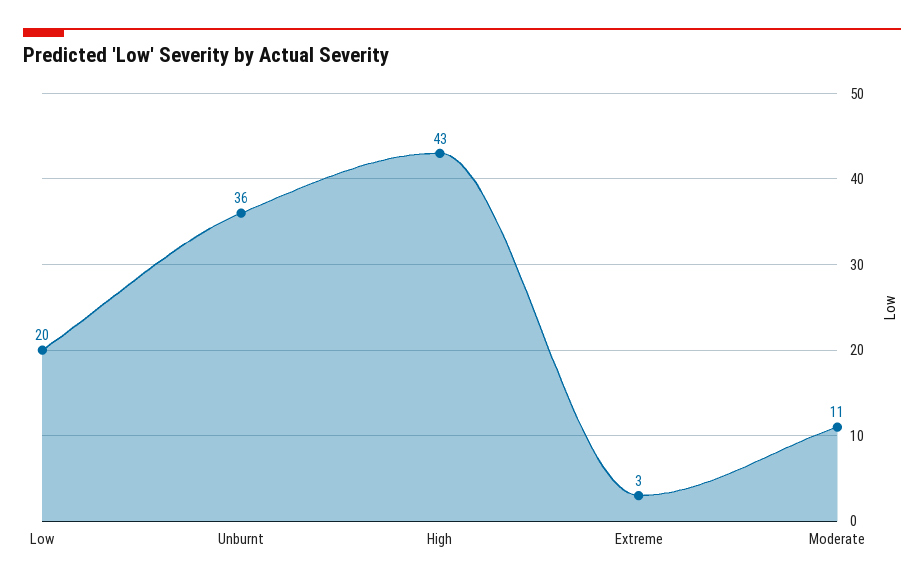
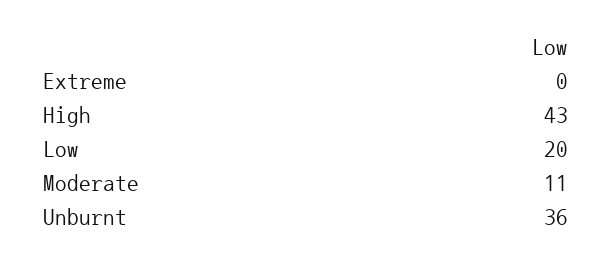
Extreme: 3 -> 0

